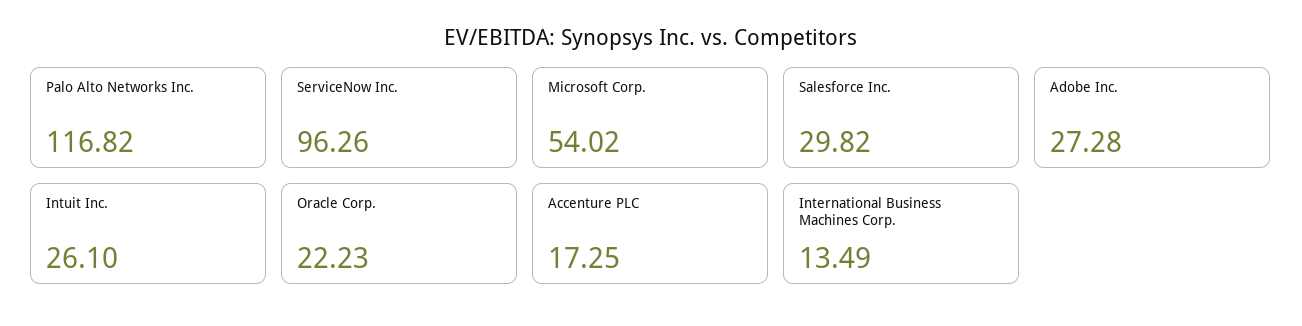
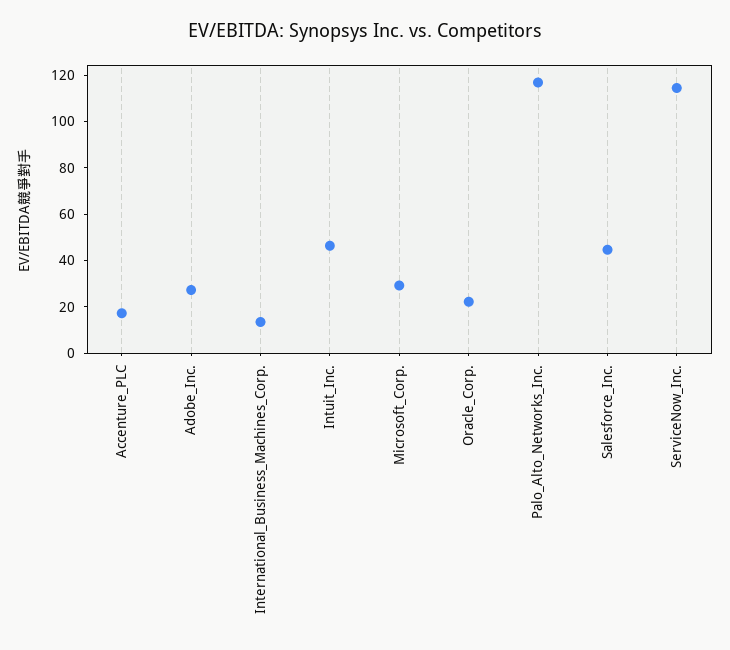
ServiceNow Inc.: 96.26 -> 115
Microsoft Corp.: 54.02 -> 30
Salesforce Inc.: 29.82 -> 45
Intuit Inc.: 26.1 -> 45

